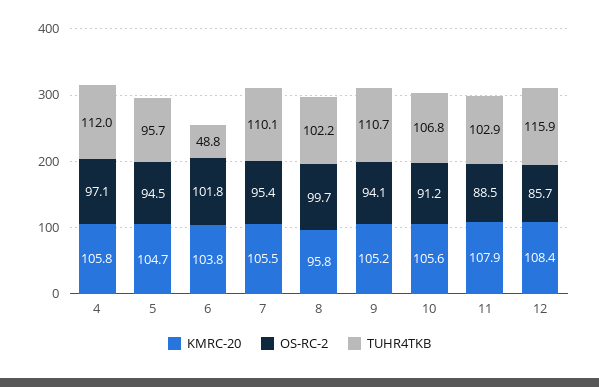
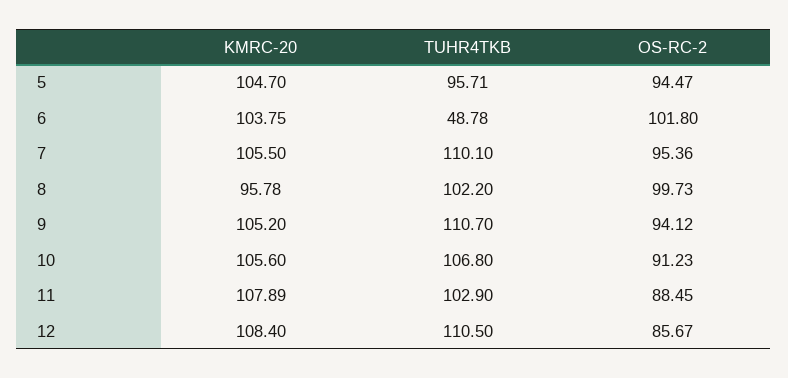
KMRC-20, 4: 105.8 -> none
OS-RC-2, 4: 97.1 -> none
TUHR4TKB, 4: 112 -> none
TUHR4TKB, 12: 115.9 -> 110.5

